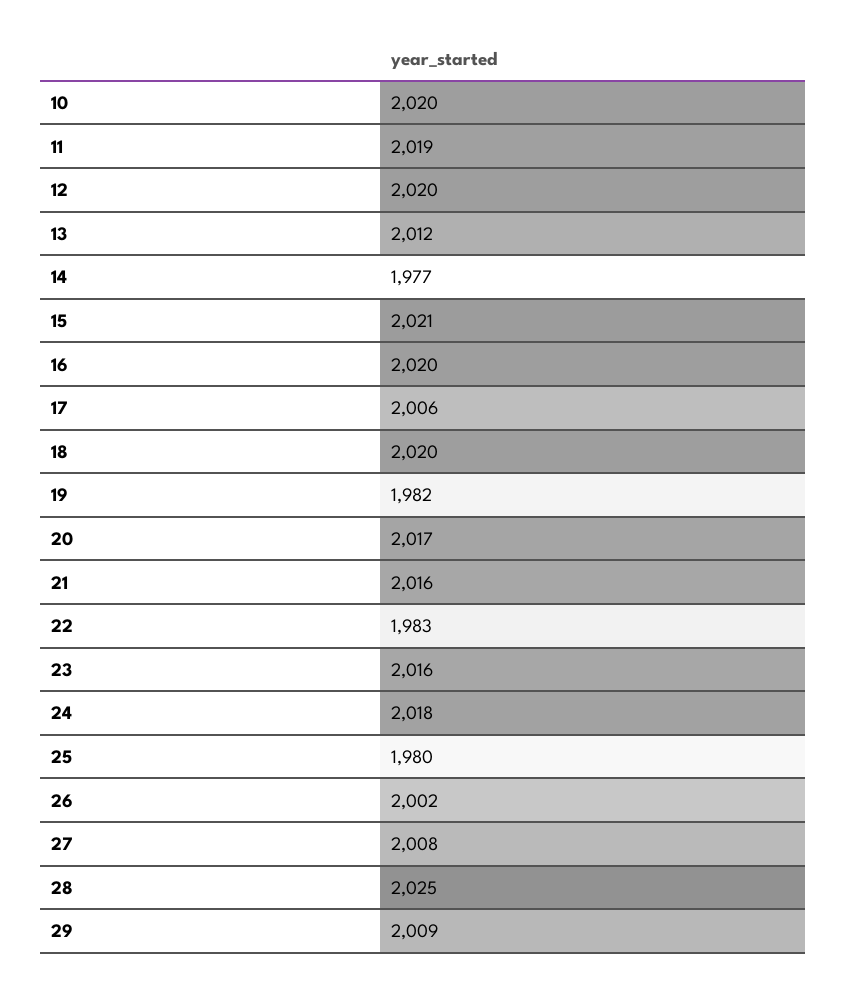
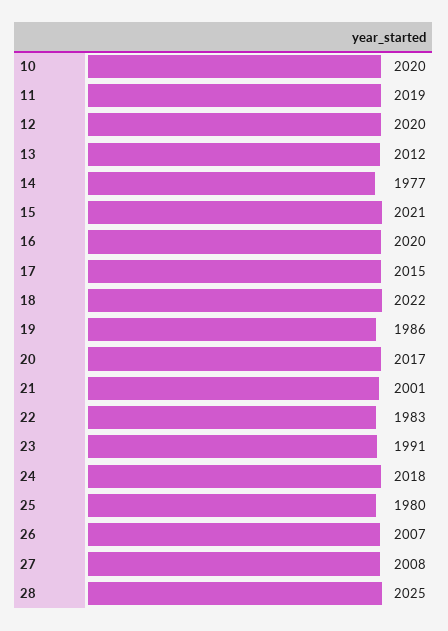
17: 2006 -> 2015
18: 2020 -> 2022
19: 1982 -> 1986
21: 2016 -> 2001
23: 2016 -> 1991
26: 2002 -> 2007
29: 2009 -> none

